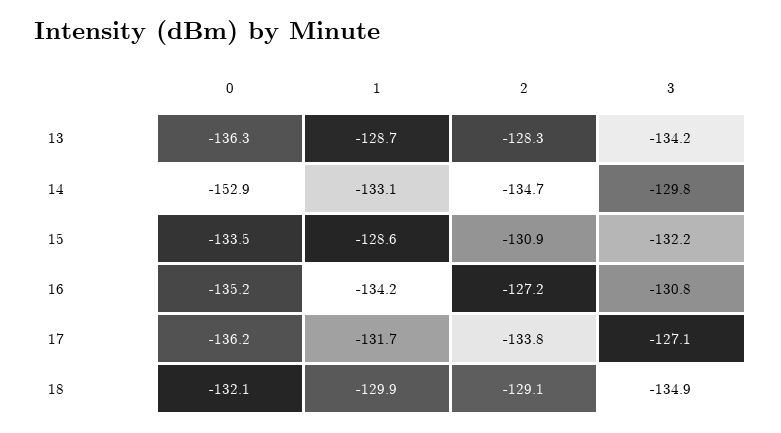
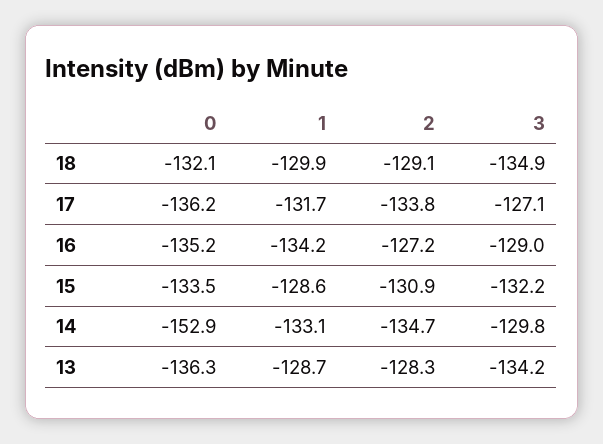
3, 16: -130.8 -> -129

